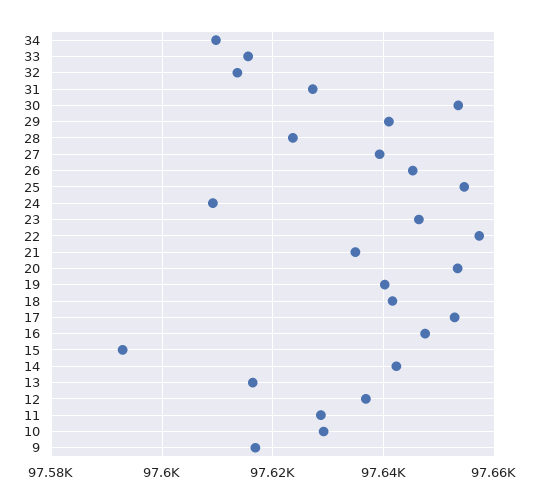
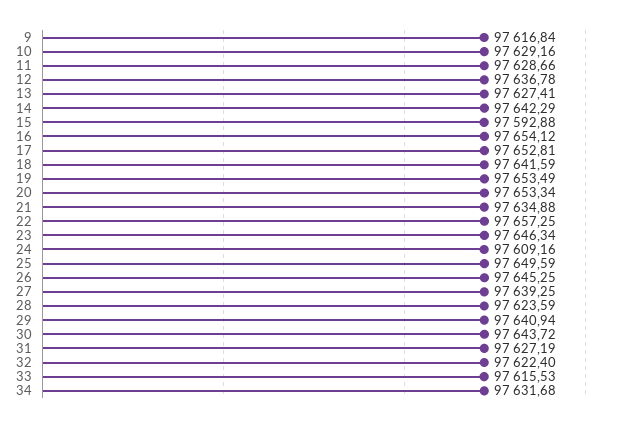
34: 97610 -> 97631.68
32: 97614 -> 97622.4
30: 97654 -> 97643.72
25: 97654 -> 97649.59
19: 97640 -> 97653.49
16: 97648 -> 97654.12
13: 97616 -> 97627.41

